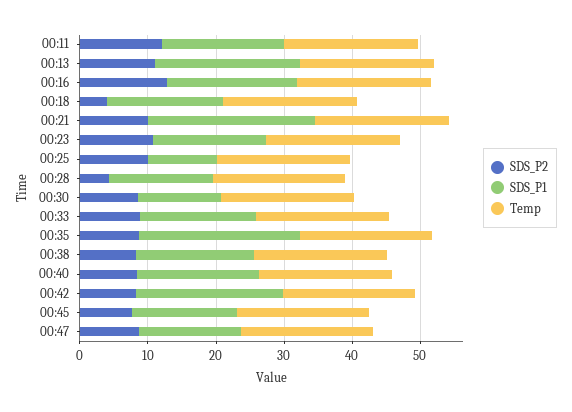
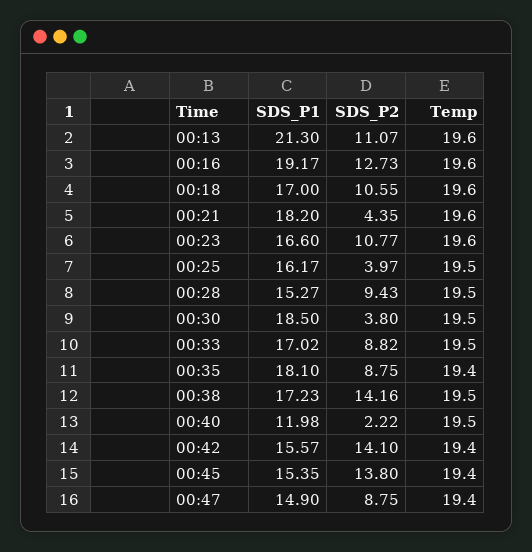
SDS_P2, 00:11: 12 -> none
SDS_P1, 00:11: 18 -> none
Temp, 00:11: 20 -> none
SDS_P2, 00:18: 4 -> 10.55
SDS_P2, 00:21: 10 -> 4.35
SDS_P1, 00:21: 24 -> 18.2
SDS_P2, 00:25: 10 -> 3.97
SDS_P1, 00:25: 10 -> 16.17
SDS_P2, 00:28: 4 -> 9.43
SDS_P2, 00:30: 8 -> 3.8
SDS_P1, 00:30: 12 -> 18.5
SDS_P1, 00:35: 24 -> 18.1
SDS_P2, 00:38: 8 -> 14.16
SDS_P2, 00:40: 8 -> 2.22
SDS_P1, 00:40: 18 -> 11.98
SDS_P2, 00:42: 8 -> 14.1
SDS_P1, 00:42: 22 -> 15.57
SDS_P2, 00:45: 8 -> 13.8

